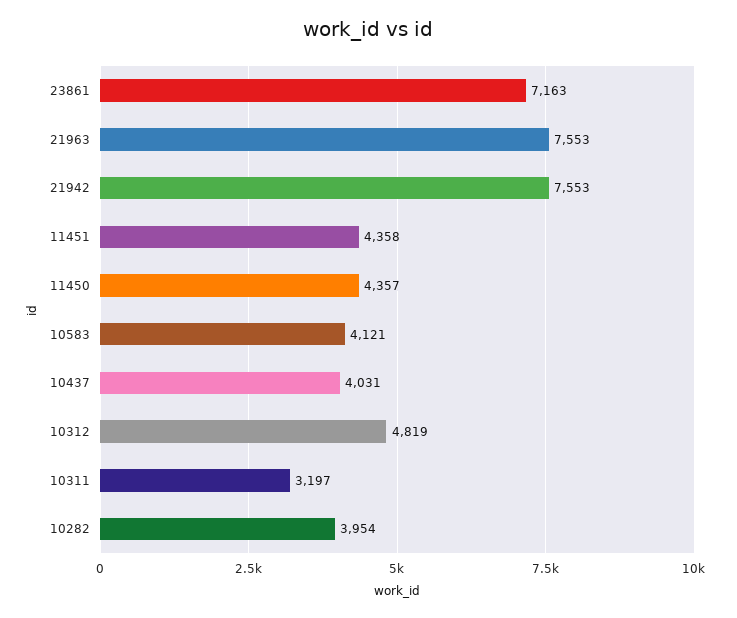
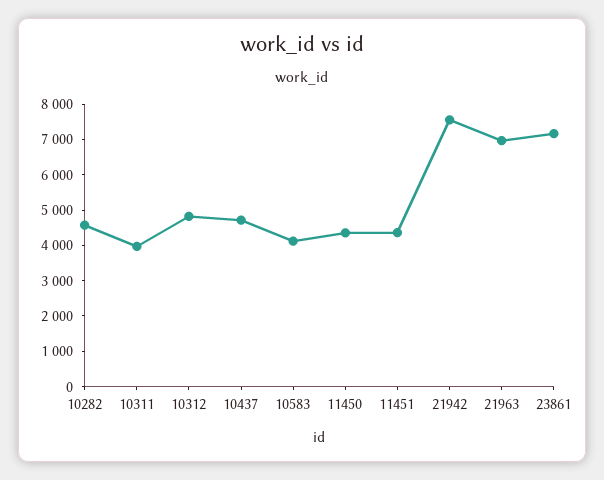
21963: 7553 -> 7000
10437: 4031 -> 4750
10311: 3197 -> 4000
10282: 3954 -> 4500

